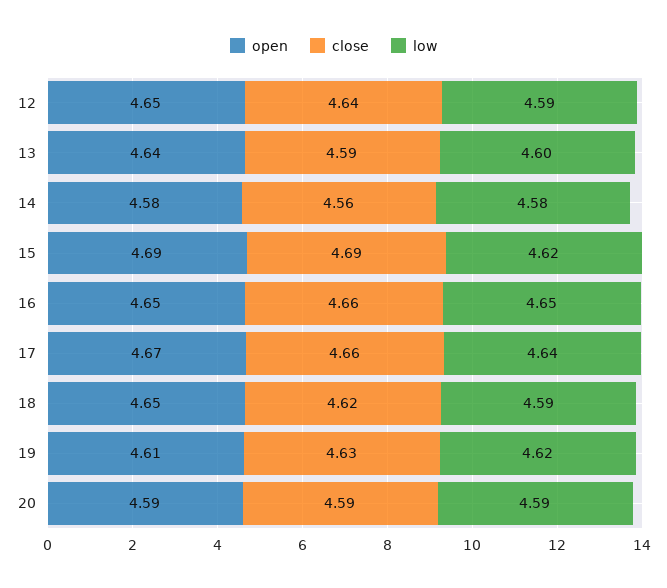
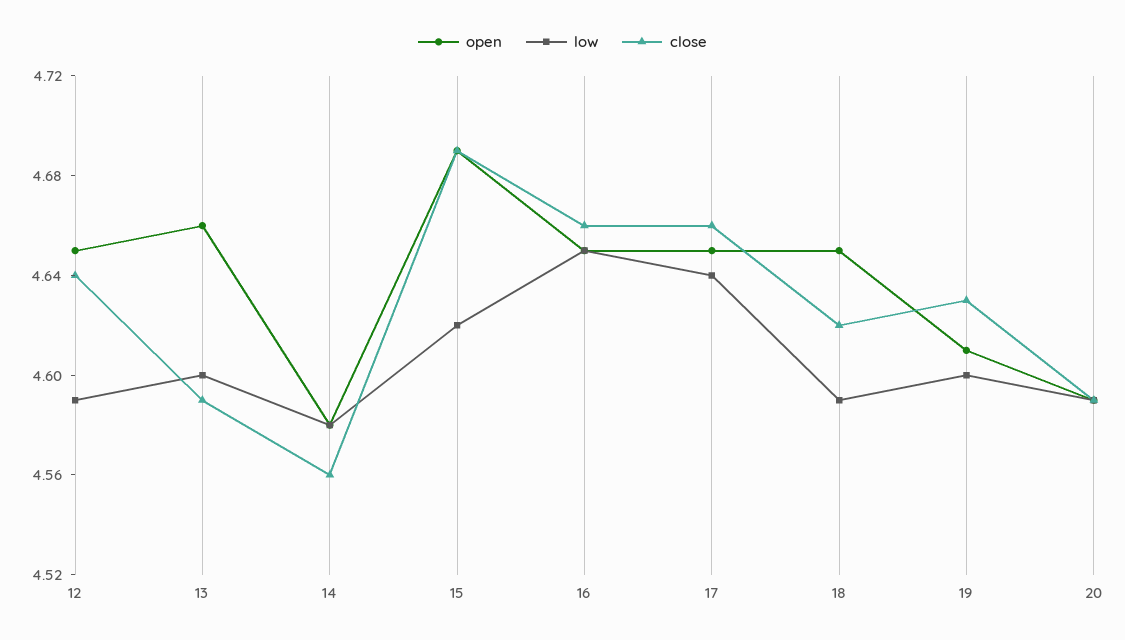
open, 13: 4.64 -> 4.66
open, 17: 4.67 -> 4.65
low, 19: 4.62 -> 4.6

